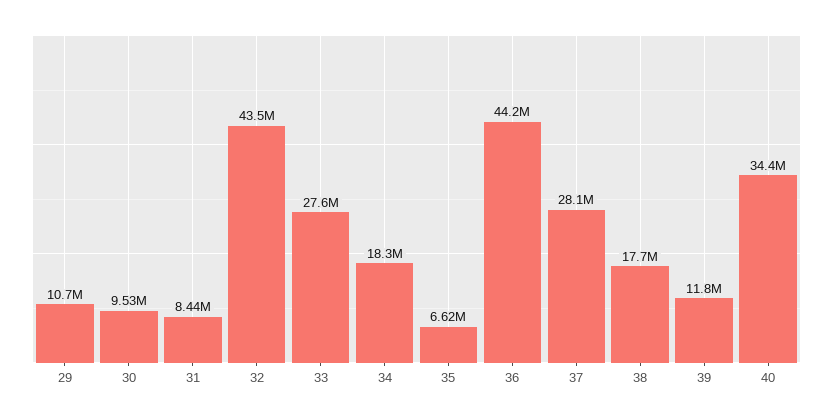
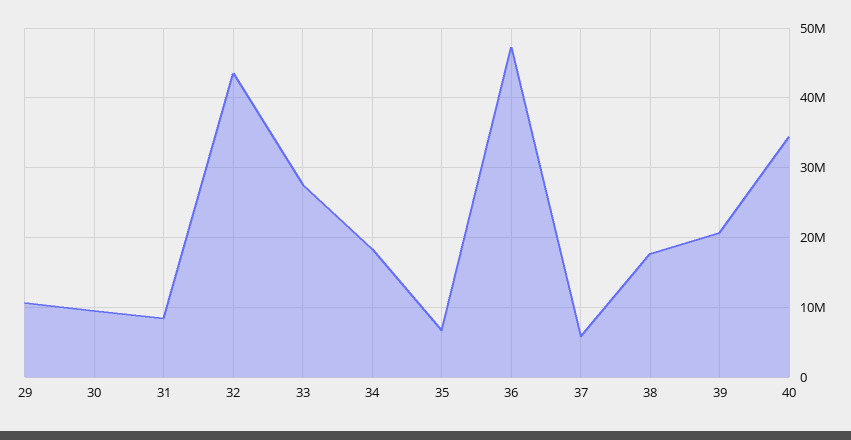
36: 44200000 -> 47000000
37: 28100000 -> 6000000
39: 11800000 -> 21000000

